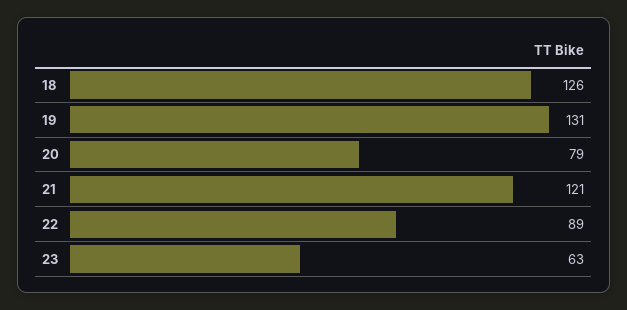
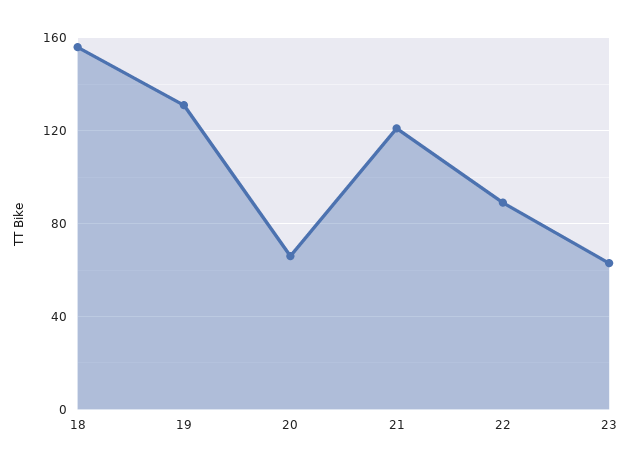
18: 126 -> 155
20: 79 -> 65

